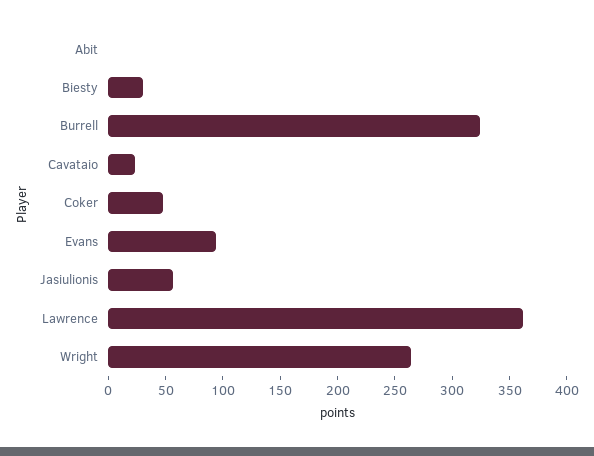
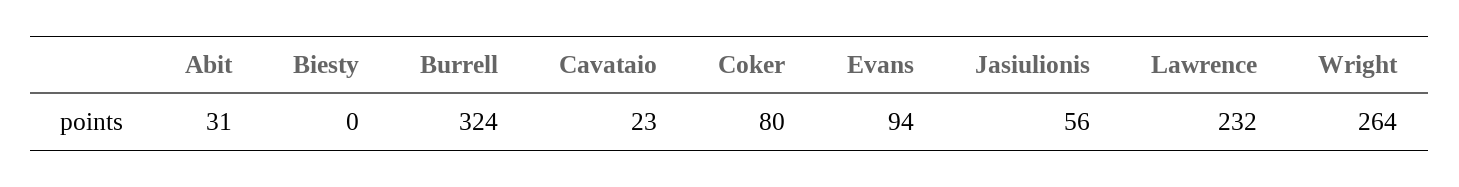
Abit: 0 -> 31
Biesty: 30 -> 0
Coker: 50 -> 80
Lawrence: 360 -> 232

